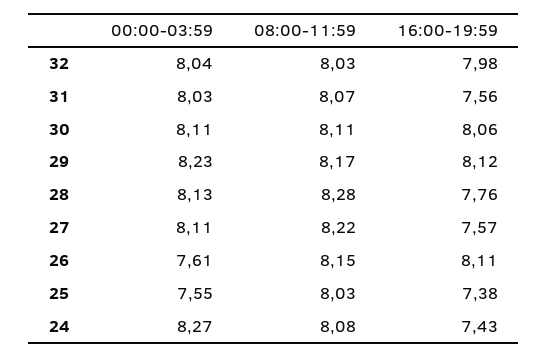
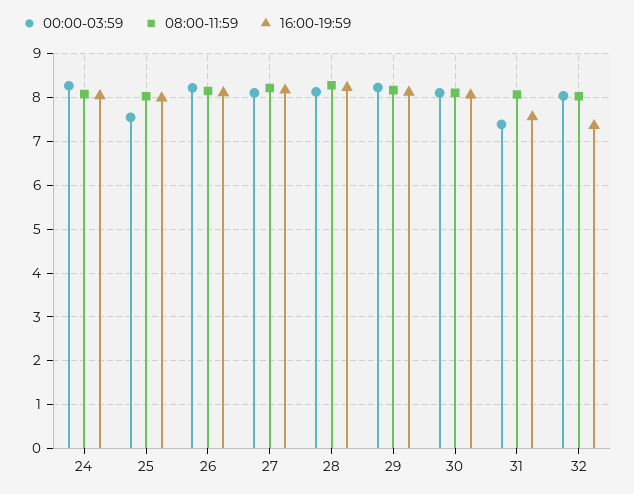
16:00-19:59, 32: 7.98 -> 7.4
00:00-03:59, 31: 8.03 -> 7.4
16:00-19:59, 28: 7.76 -> 8.2
16:00-19:59, 27: 7.57 -> 8.2
00:00-03:59, 26: 7.61 -> 8.2
16:00-19:59, 25: 7.38 -> 8
16:00-19:59, 24: 7.43 -> 8

